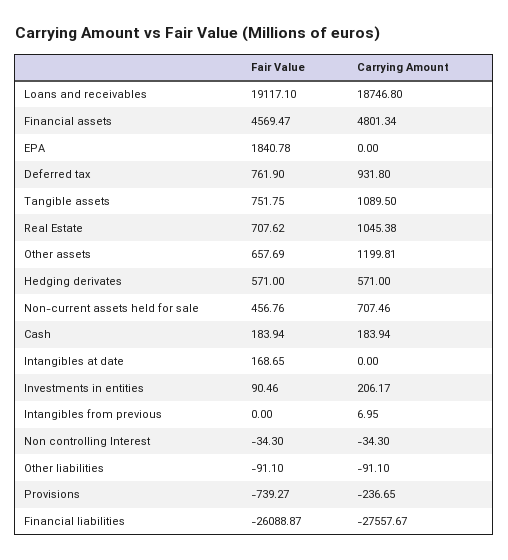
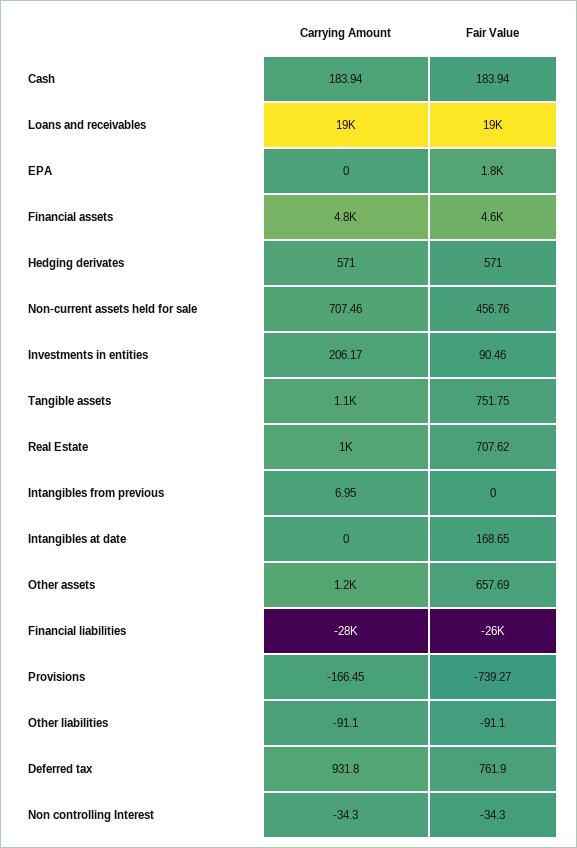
Carrying Amount, Provisions: -236.65 -> -166.45

